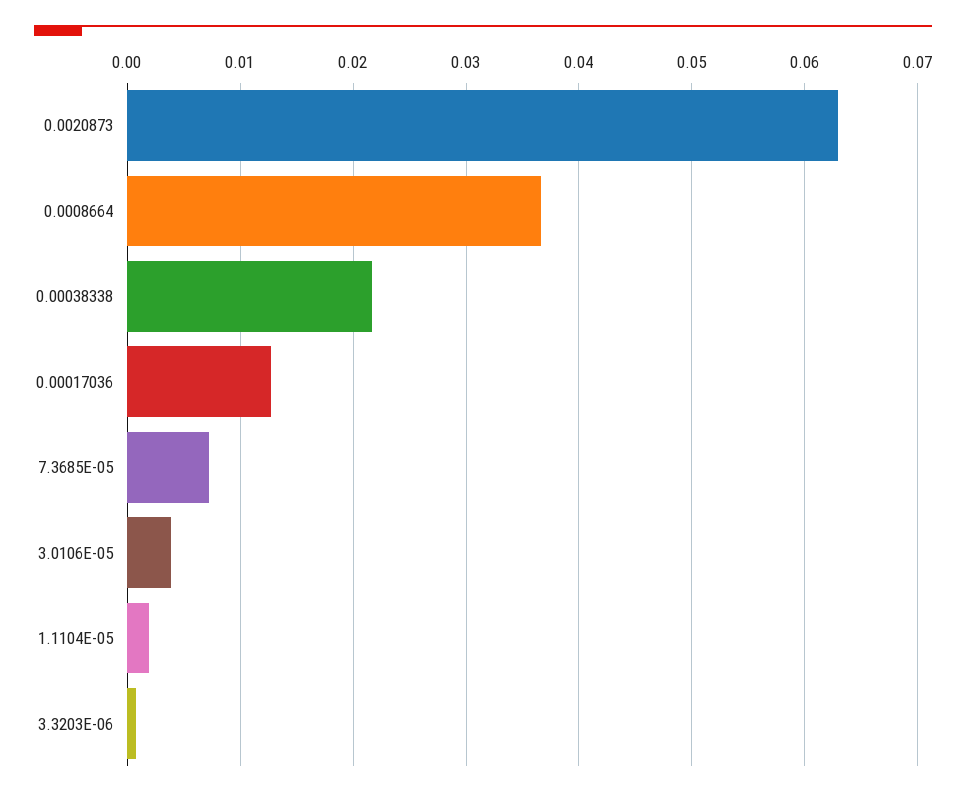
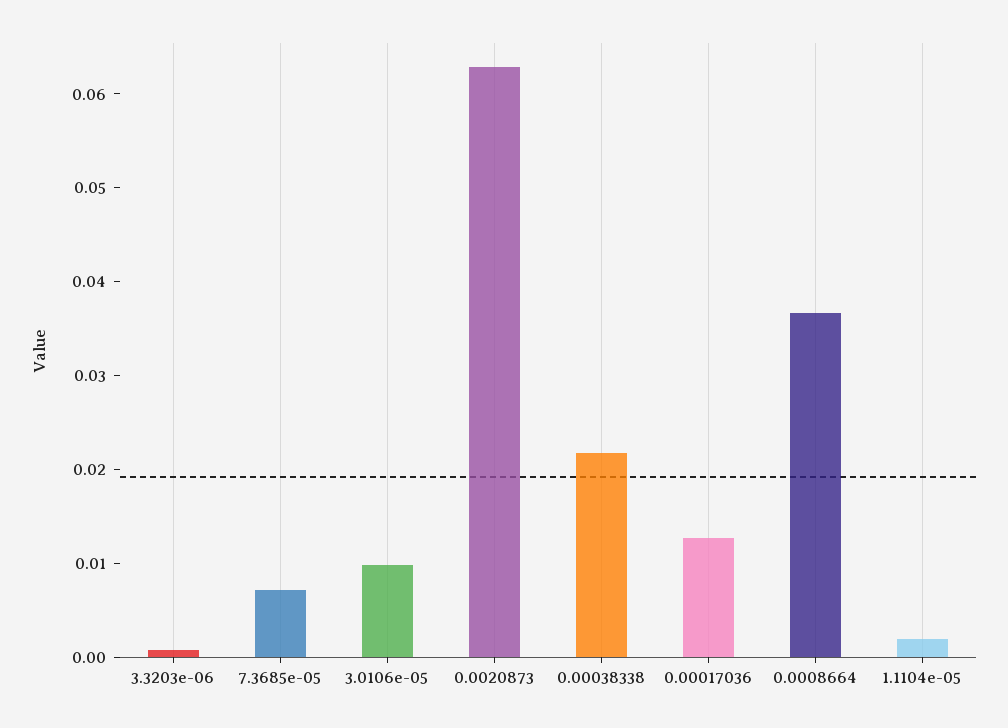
3.0106E-05: 0.004 -> 0.01

